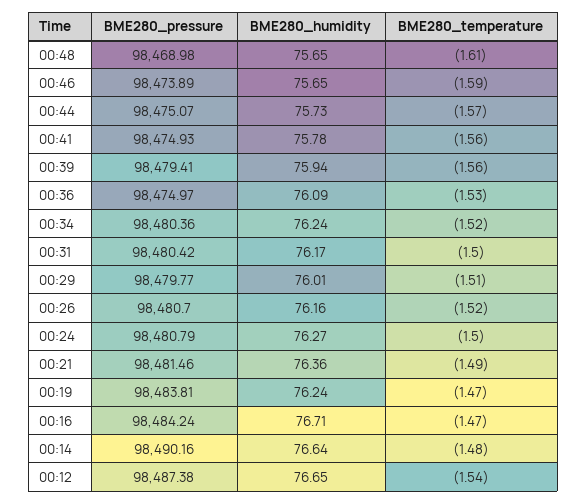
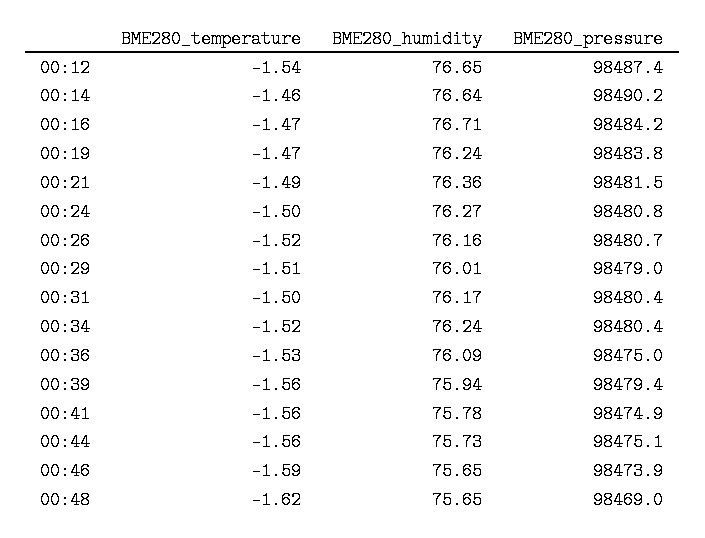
BME280_temperature, 00:48: -1.61 -> -1.62
BME280_temperature, 00:44: -1.57 -> -1.56
BME280_pressure, 00:29: 98479.77 -> 98479
BME280_temperature, 00:14: -1.48 -> -1.46

